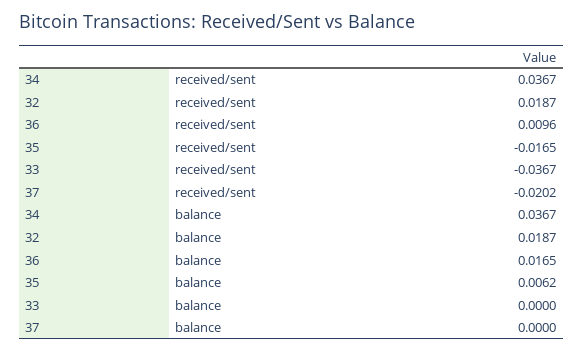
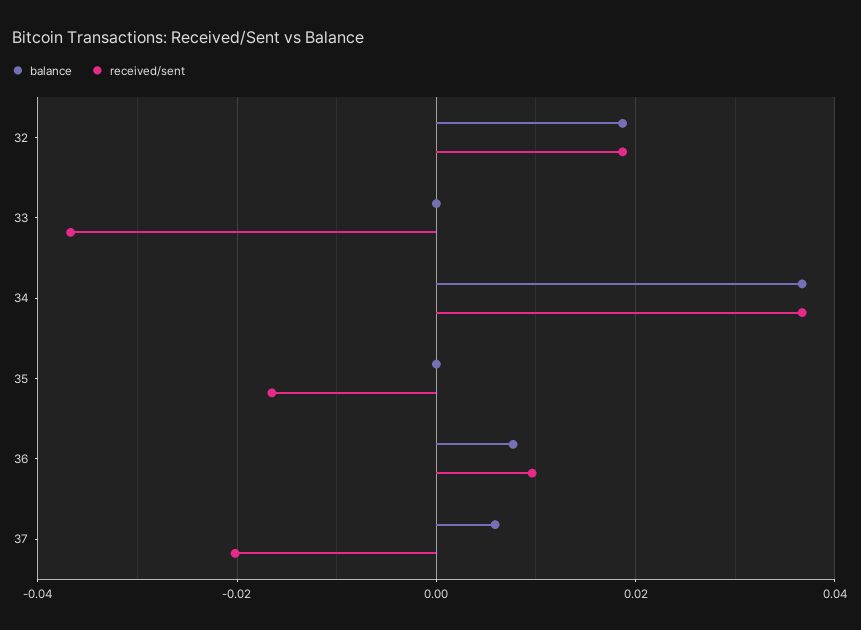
balance, 36: 0.0165 -> 0.008
balance, 35: 0.0062 -> 0
balance, 37: 0 -> 0.006

